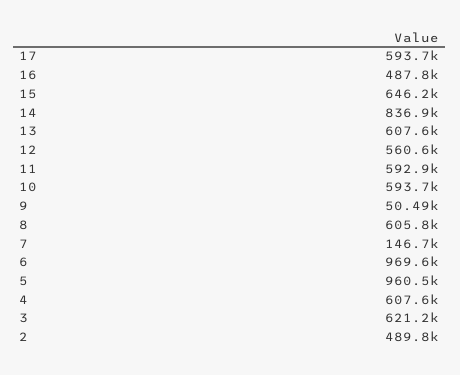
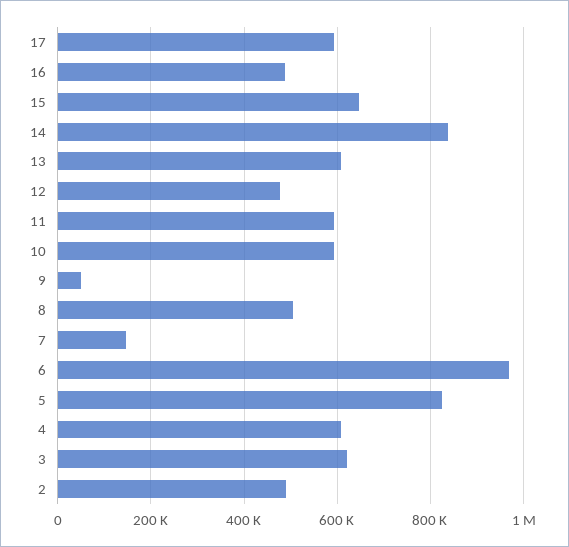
12: 560600 -> 480000
8: 605800 -> 500000
5: 960500 -> 820000

